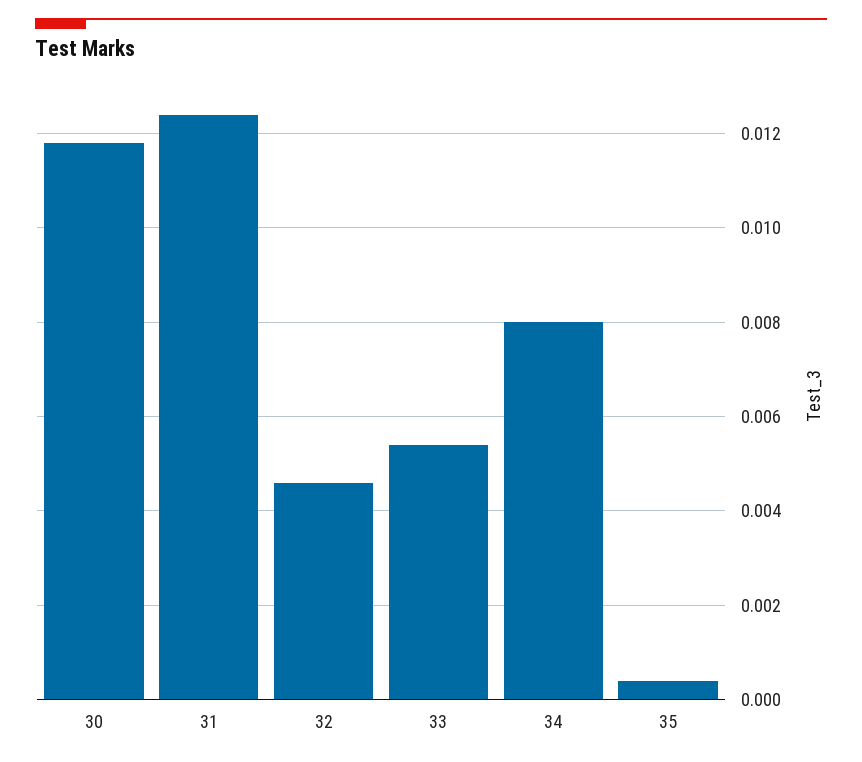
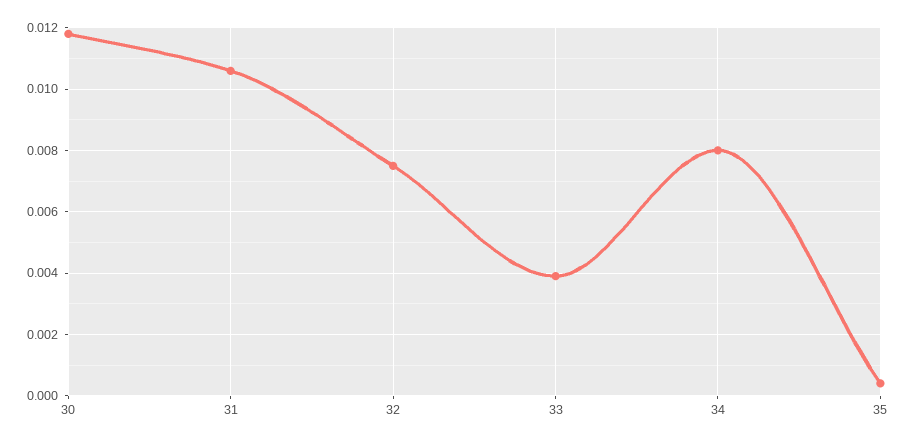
31: 0.0125 -> 0.0105
32: 0.0045 -> 0.0075
33: 0.0055 -> 0.004

